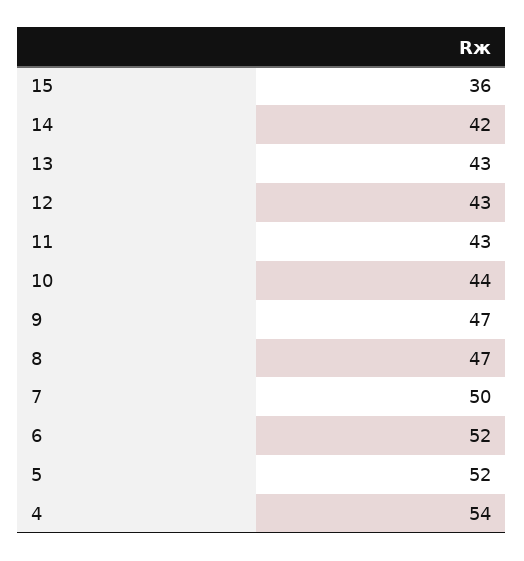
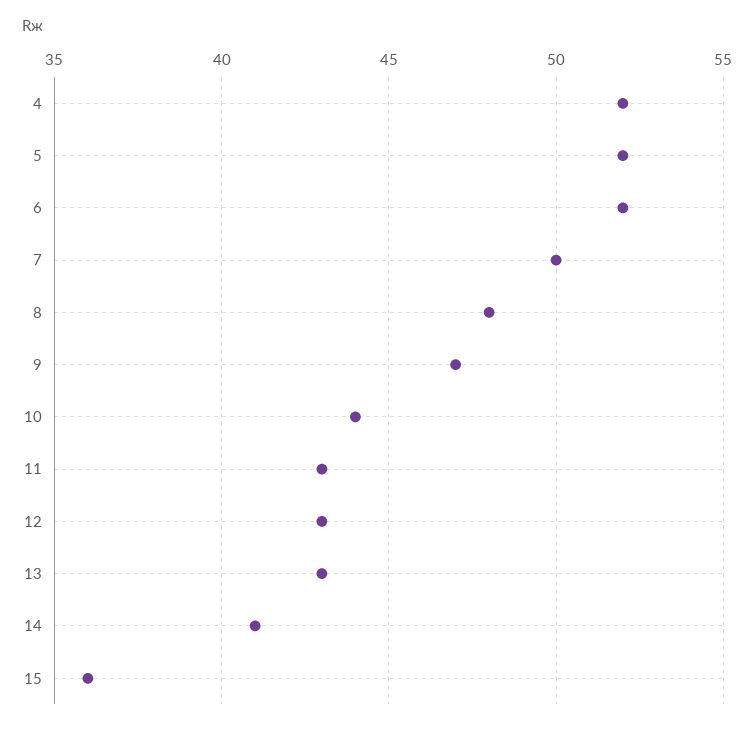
14: 42 -> 41
8: 47 -> 48
4: 54 -> 52

